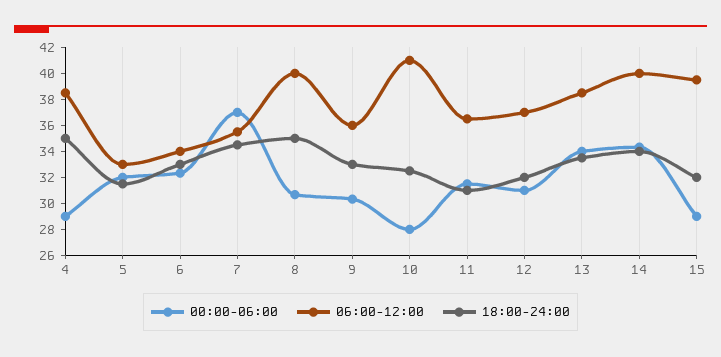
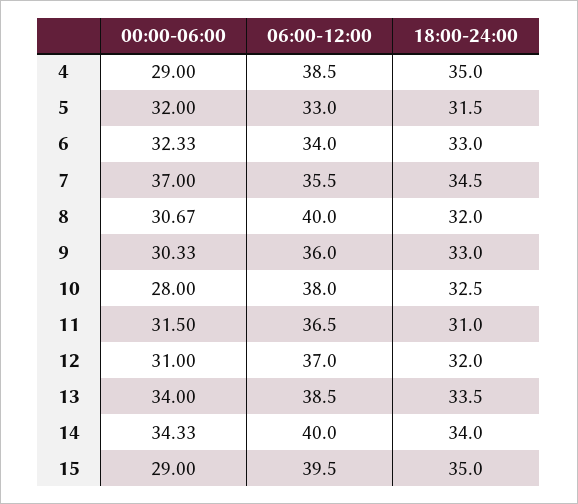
18:00-24:00, 8: 35 -> 32
06:00-12:00, 10: 41 -> 38
18:00-24:00, 15: 32 -> 35

